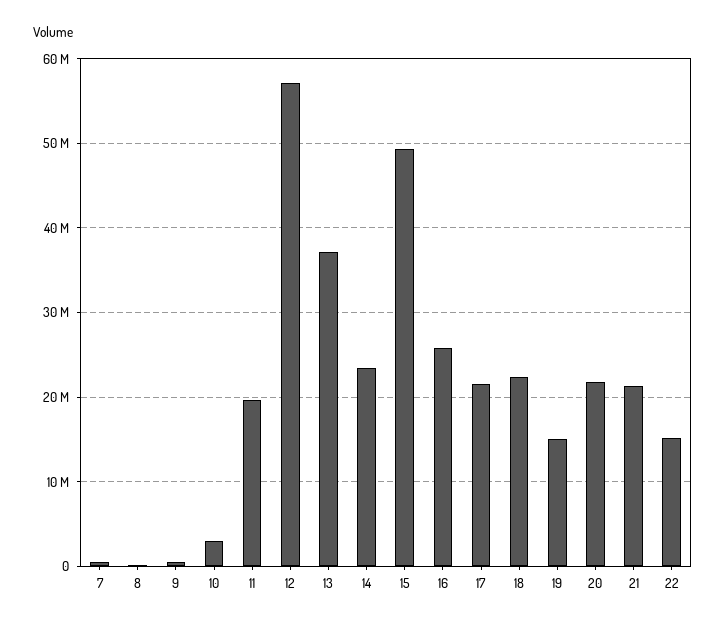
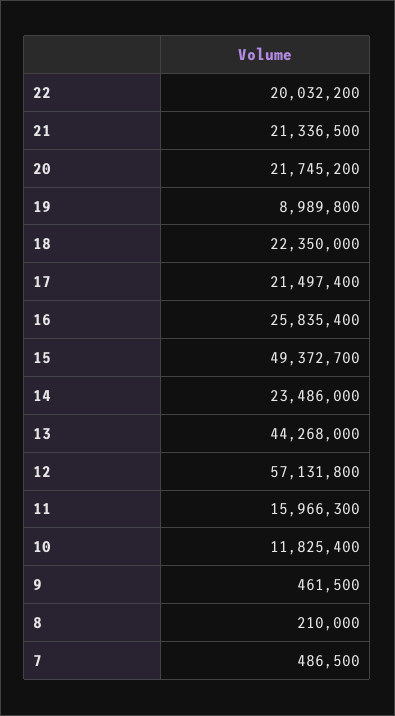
10: 3000000 -> 11825400
11: 20000000 -> 15966300
13: 37000000 -> 44268000
19: 15000000 -> 8989800
22: 15000000 -> 20032200

